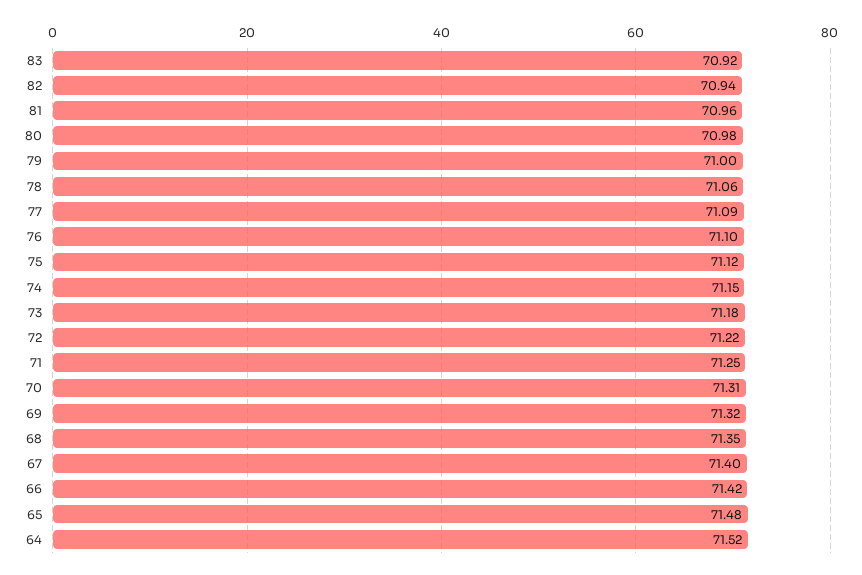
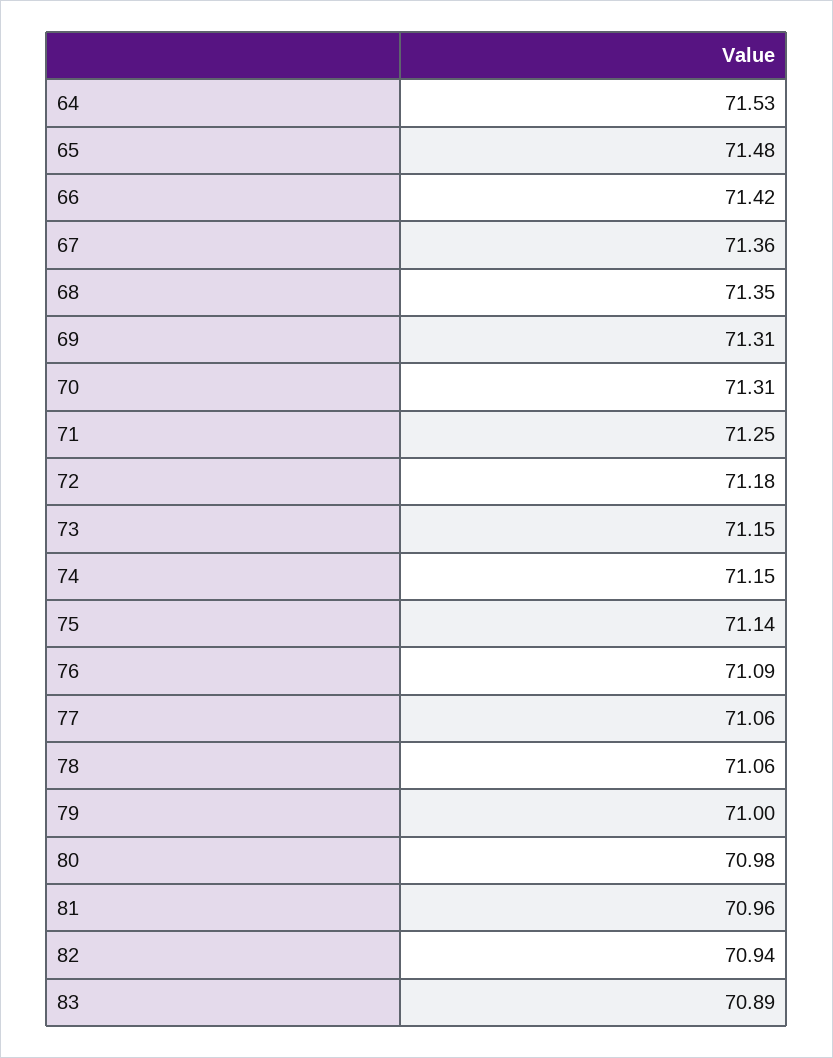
83: 70.92 -> 70.89
77: 71.09 -> 71.06
76: 71.1 -> 71.09
75: 71.12 -> 71.14
73: 71.18 -> 71.15
72: 71.22 -> 71.18
69: 71.32 -> 71.31
67: 71.4 -> 71.36
64: 71.52 -> 71.53

